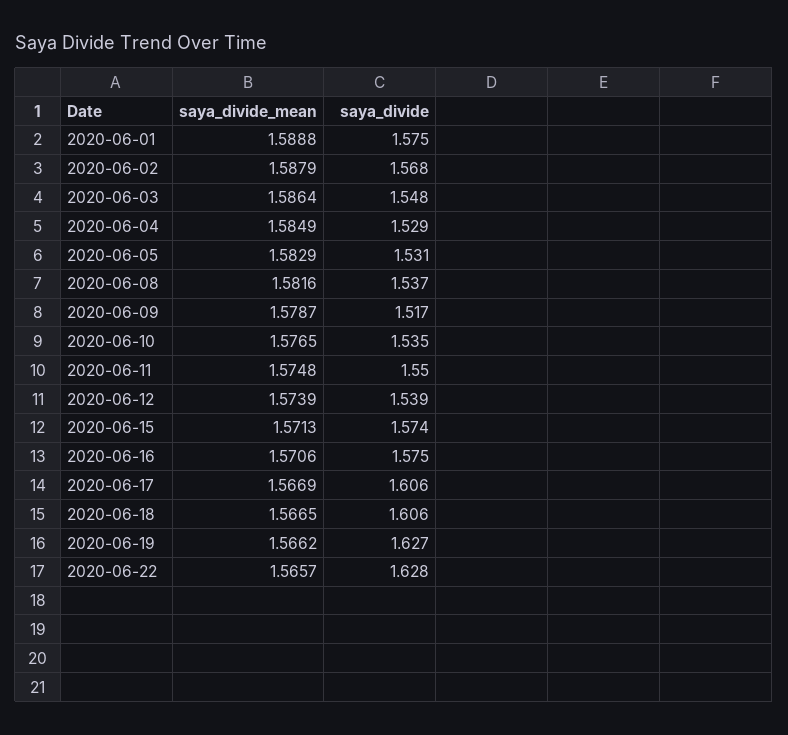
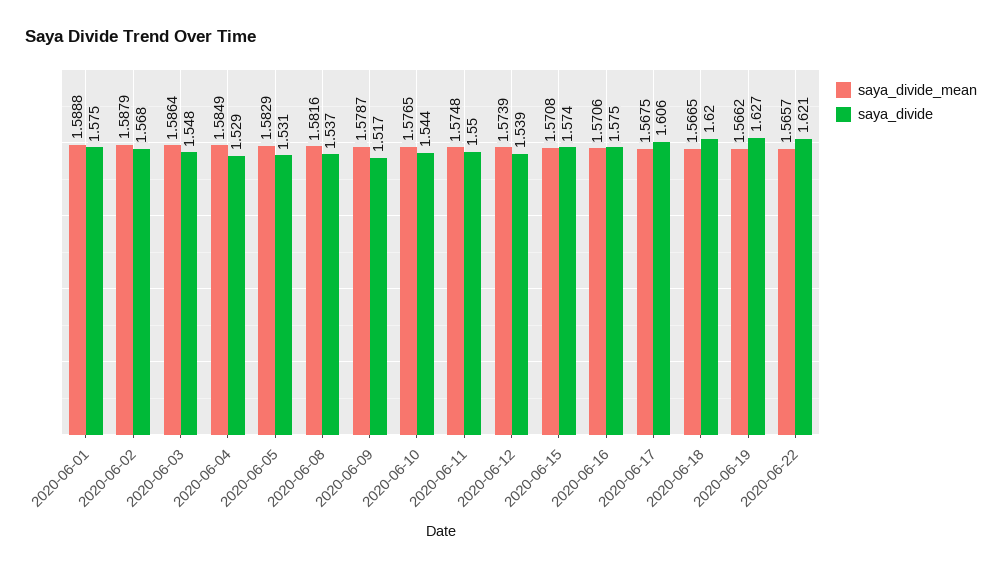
saya_divide, 2020-06-10: 1.535 -> 1.544
saya_divide_mean, 2020-06-15: 1.5713 -> 1.5708
saya_divide_mean, 2020-06-17: 1.5669 -> 1.5675
saya_divide, 2020-06-18: 1.606 -> 1.62
saya_divide, 2020-06-22: 1.628 -> 1.621

